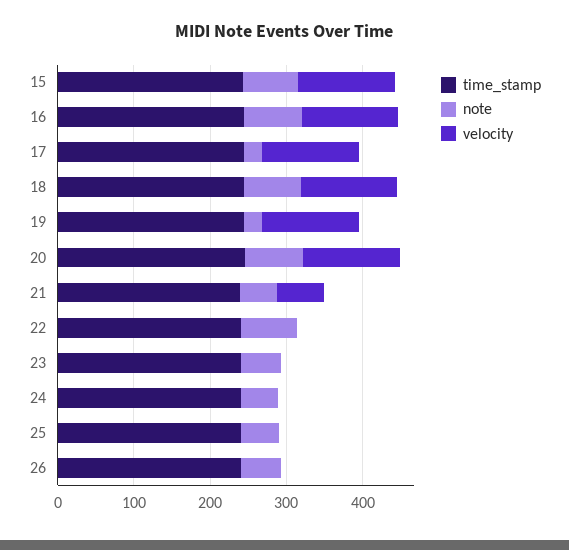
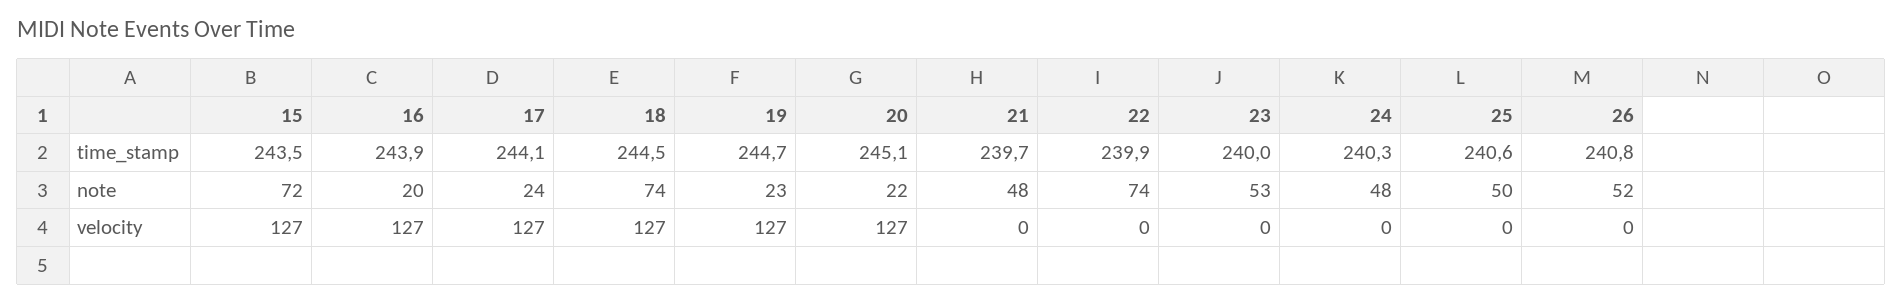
note, 16: 80 -> 20
note, 20: 80 -> 22
velocity, 21: 60 -> 0

